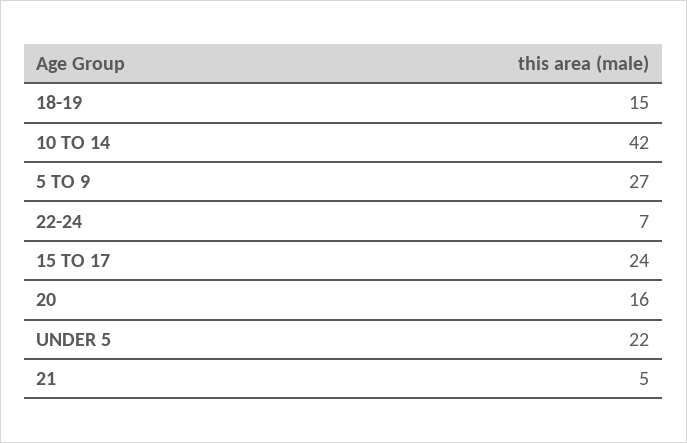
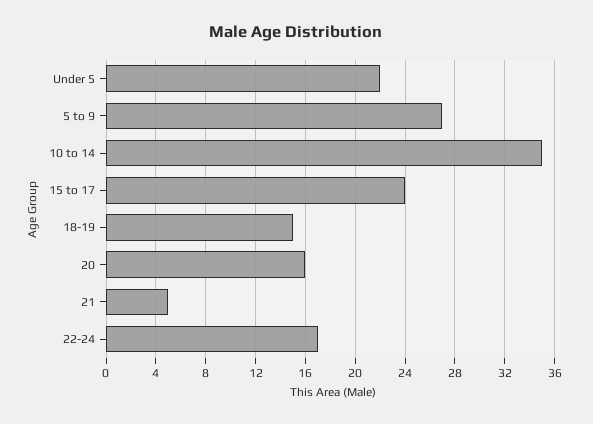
10 TO 14: 42 -> 35
22-24: 7 -> 17

